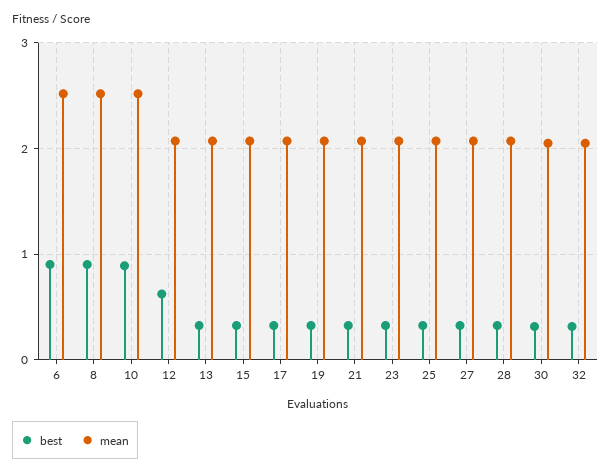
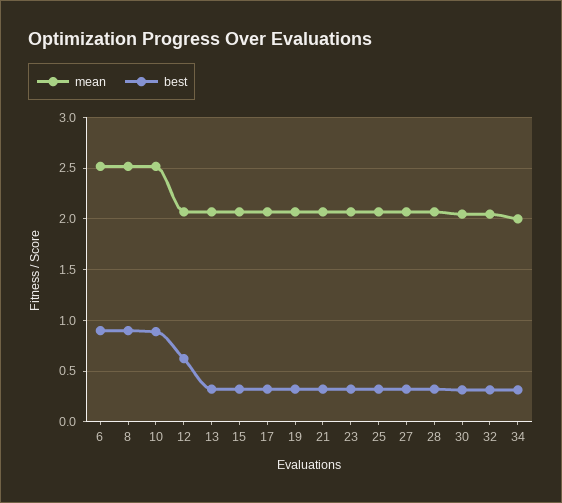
mean, 34: none -> 2
best, 34: none -> 0.3

